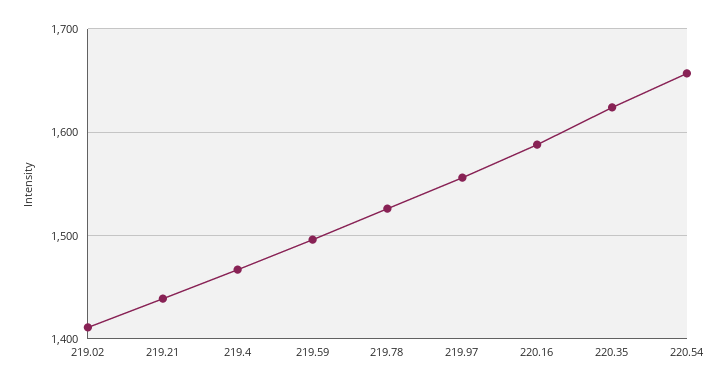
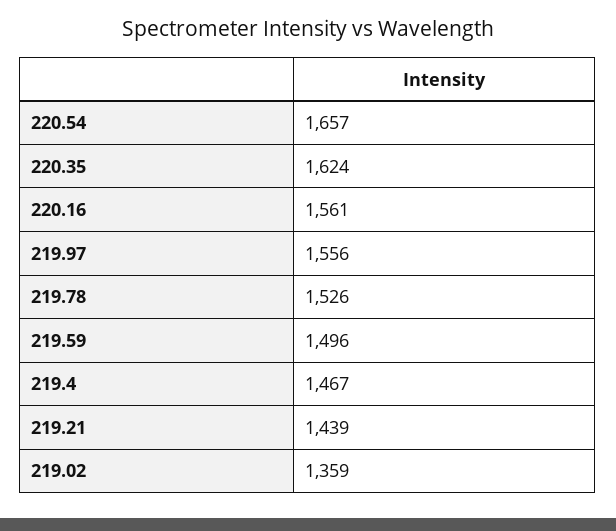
219.02: 1410 -> 1359
220.16: 1590 -> 1561

